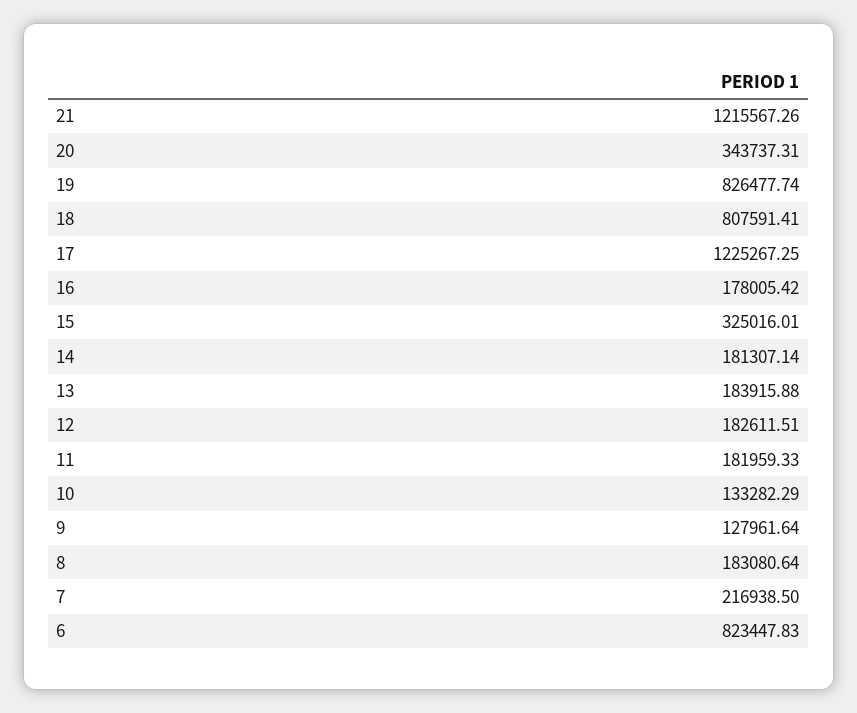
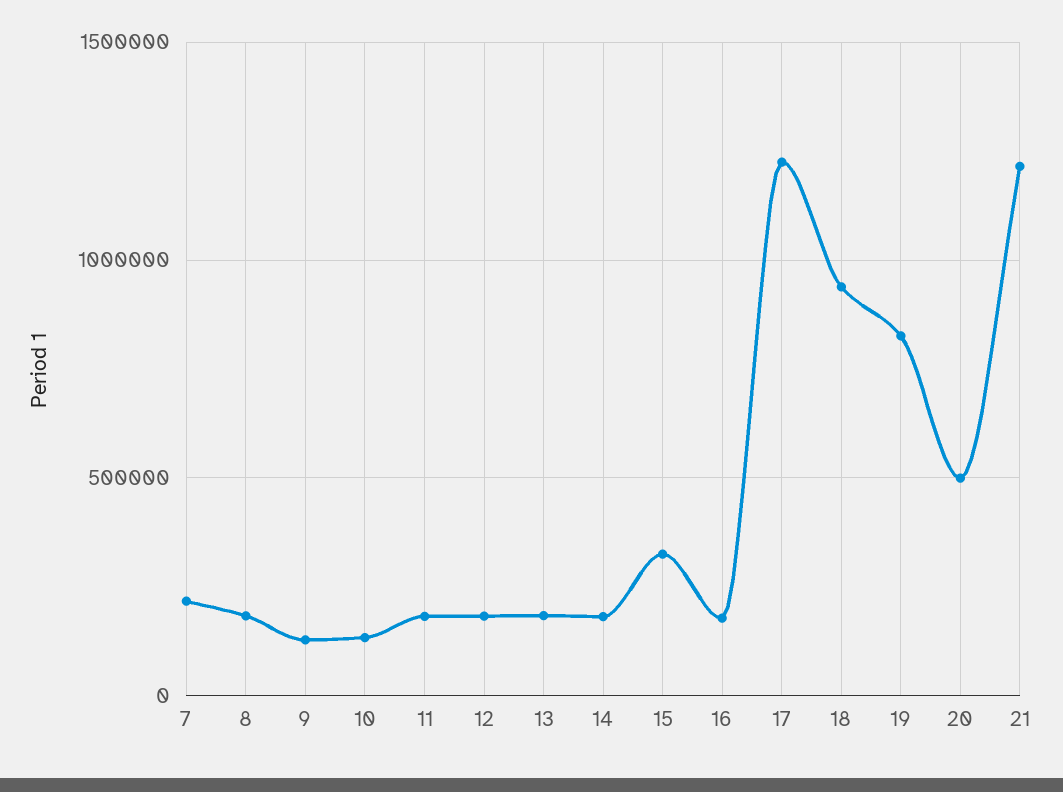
20: 343737.31 -> 500000
18: 807591.41 -> 950000
6: 823447.83 -> none

